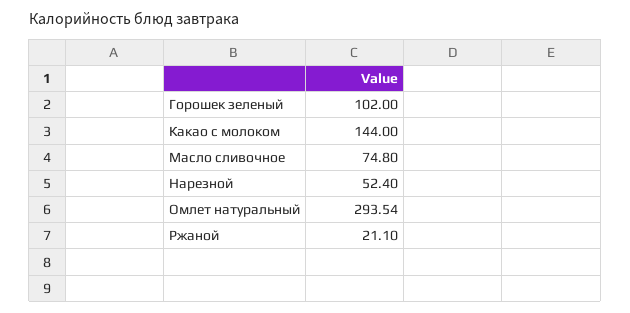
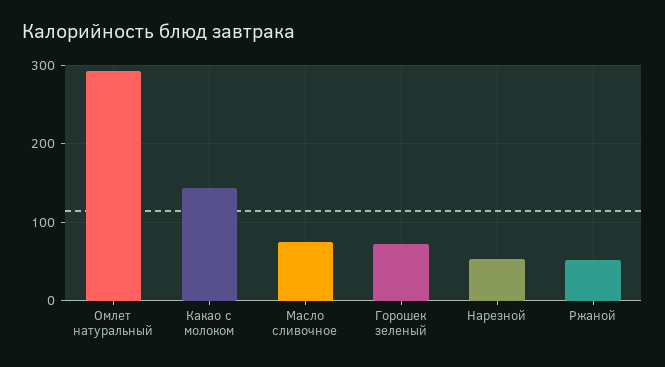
Горошек зеленый: 102 -> 70
Ржаной: 21.1 -> 50

